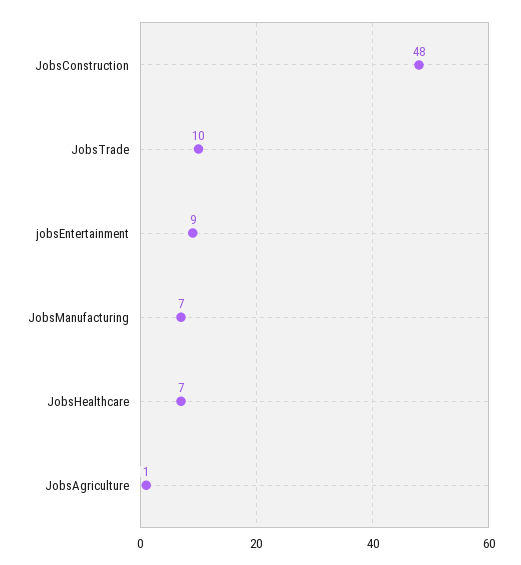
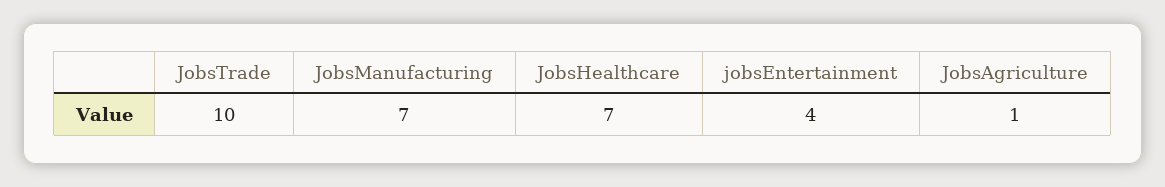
JobsConstruction: 48 -> none
jobsEntertainment: 9 -> 4

